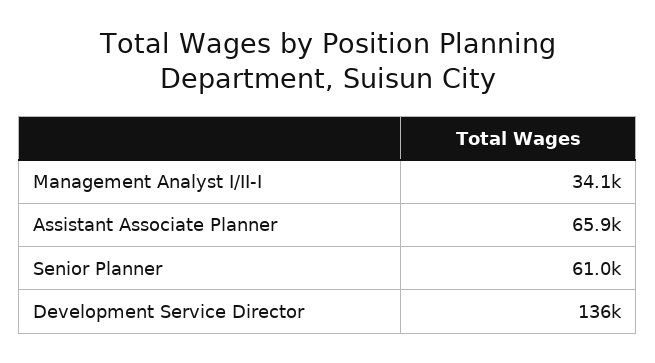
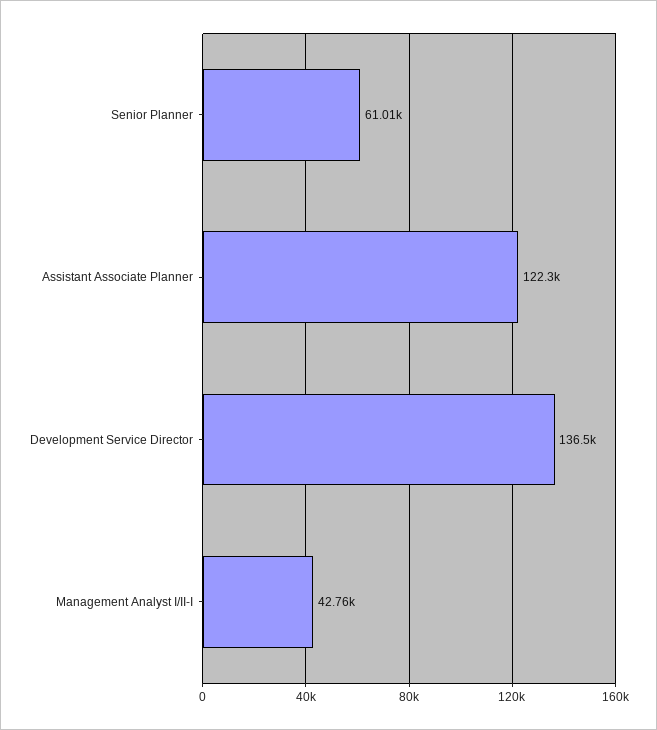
Management Analyst I/II-I: 34100 -> 42760
Assistant Associate Planner: 65900 -> 122300

